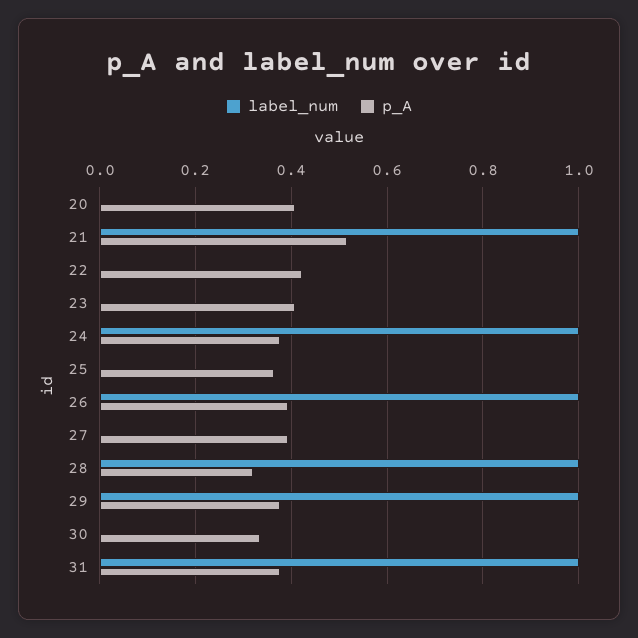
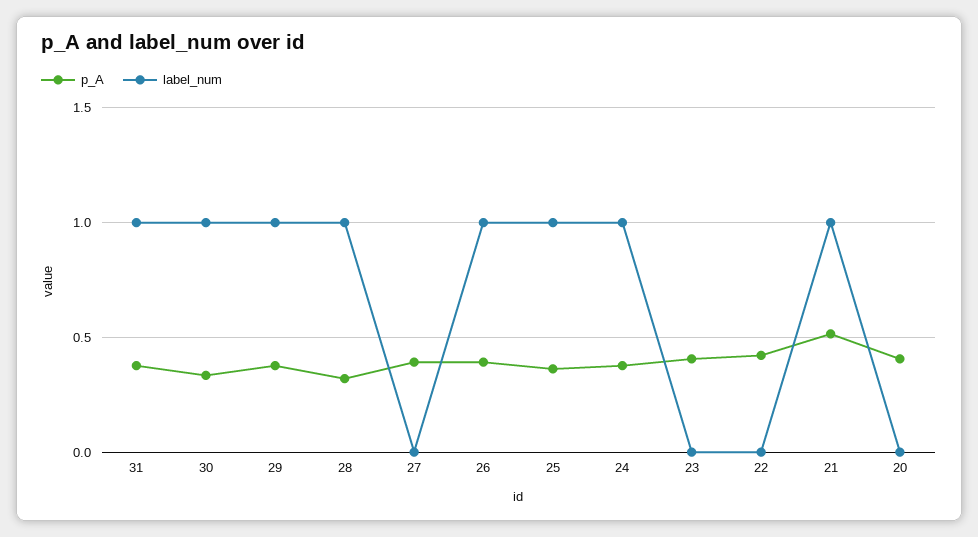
label_num, 25: 0 -> 1
label_num, 30: 0 -> 1

